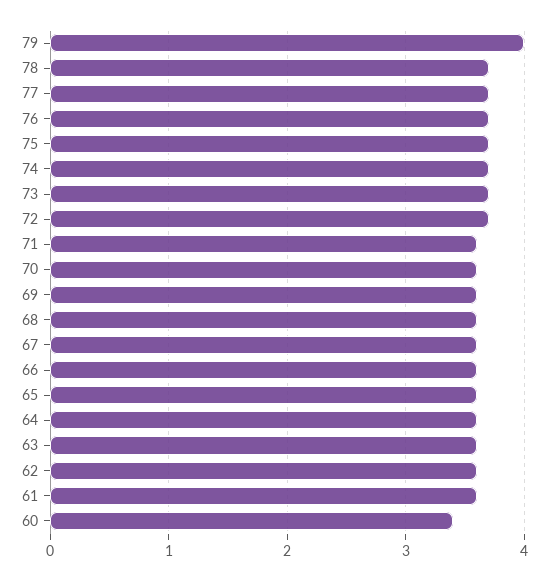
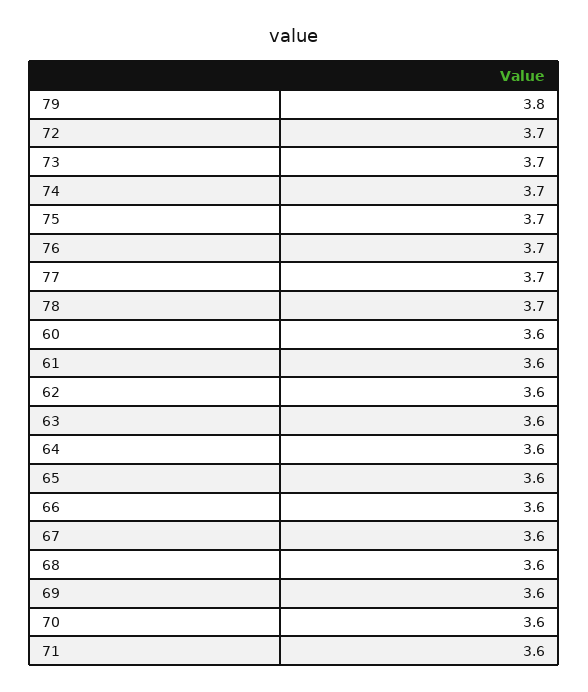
79: 4 -> 3.8
60: 3.4 -> 3.6

